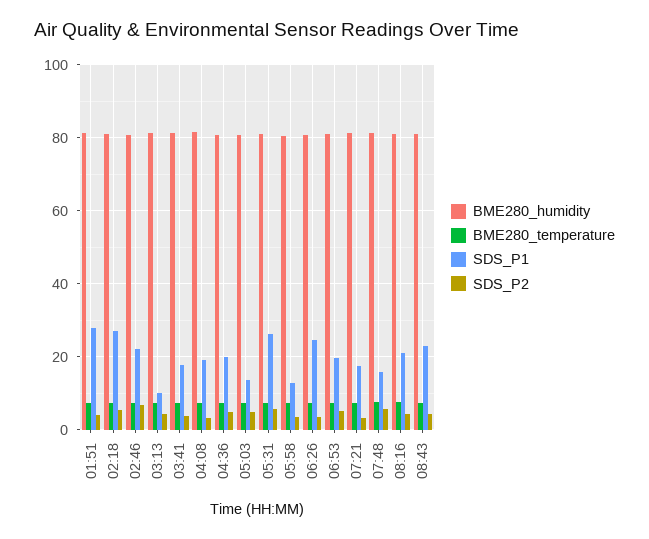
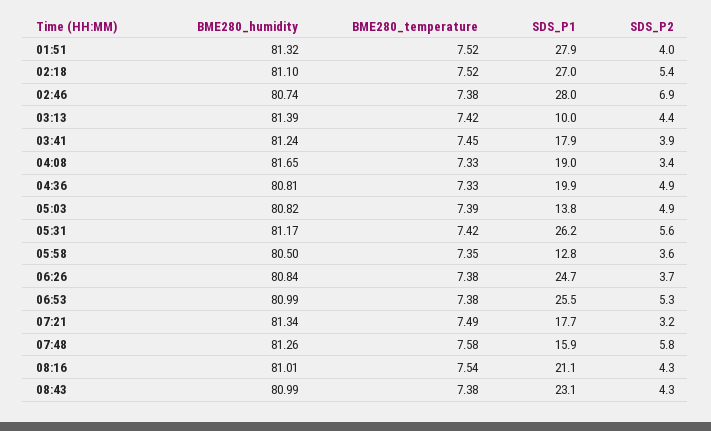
SDS_P1, 02:46: 22 -> 28
SDS_P1, 06:53: 20 -> 25.5

